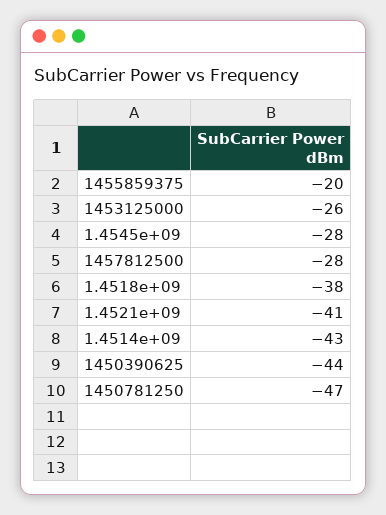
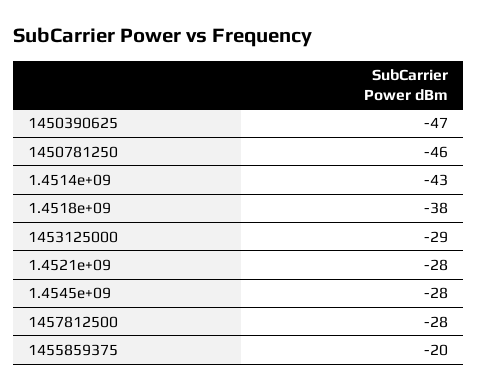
1453125000: -26 -> -29
1.4521e+09: -41 -> -28
1450390625: -44 -> -47
1450781250: -47 -> -46

